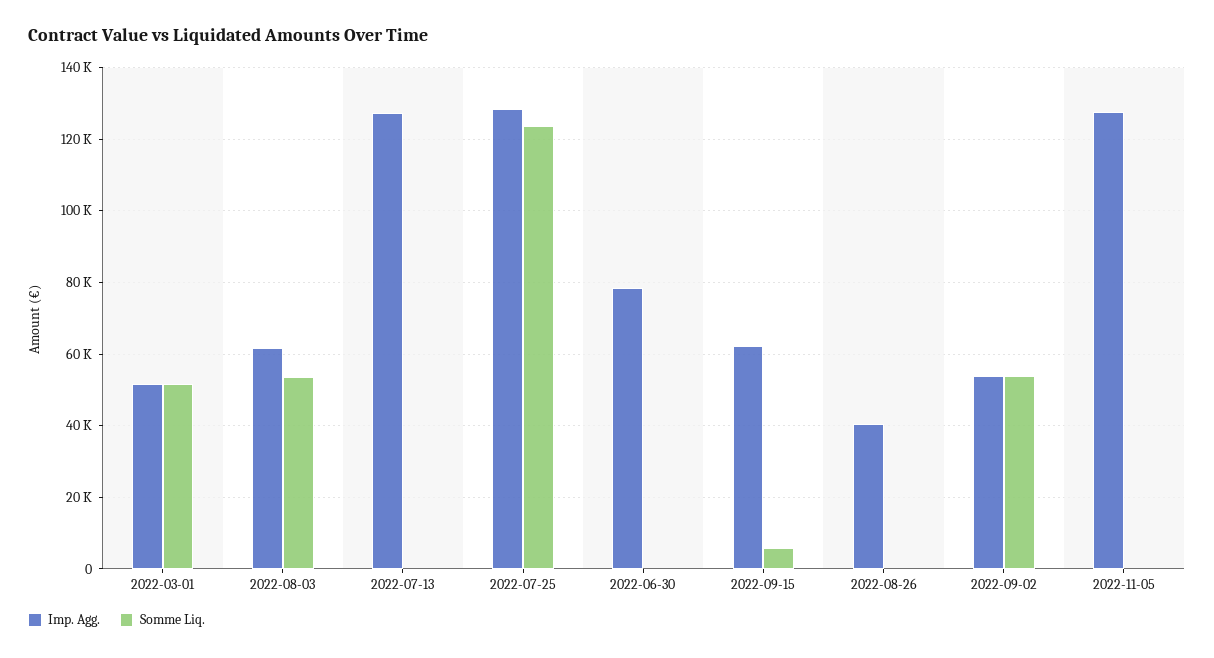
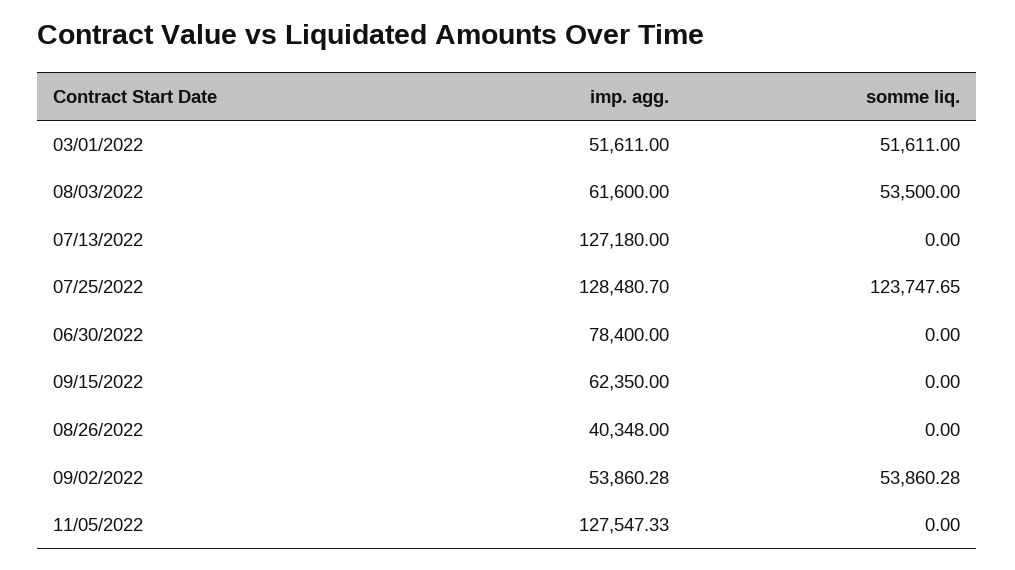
Somme Liq., 2022-09-15: 6000 -> 0

